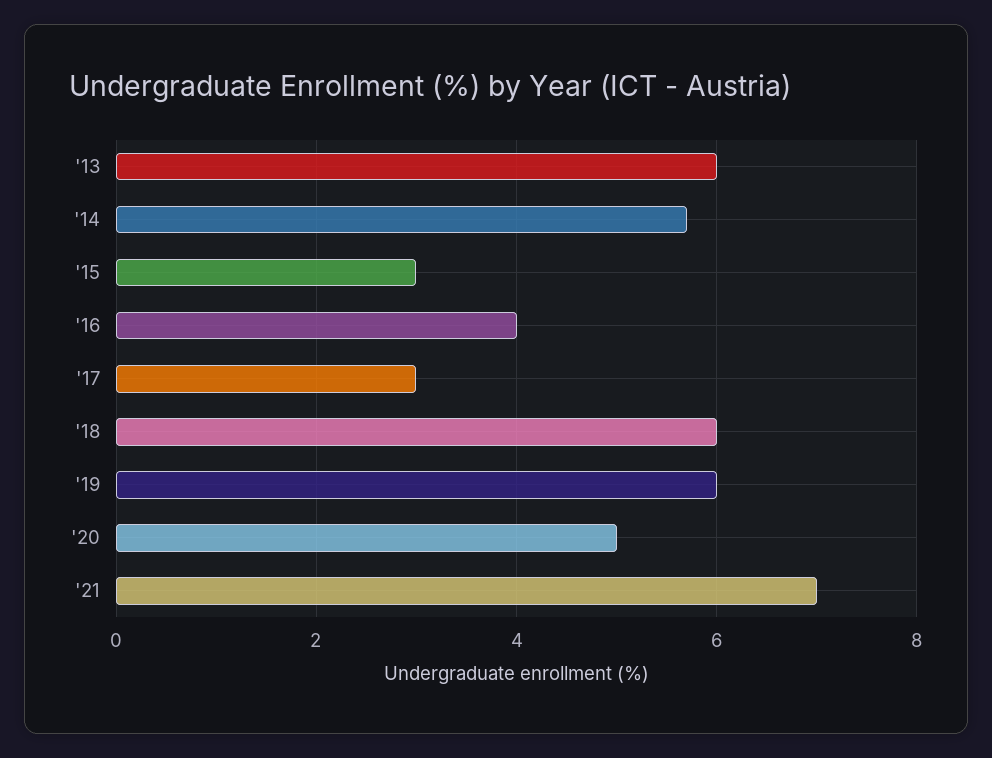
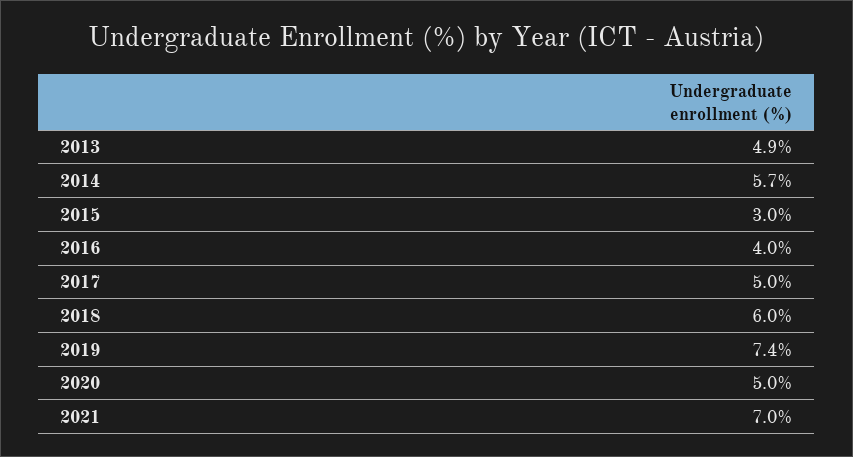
'13: 6 -> 4.9
'17: 3 -> 5
'19: 6 -> 7.4

